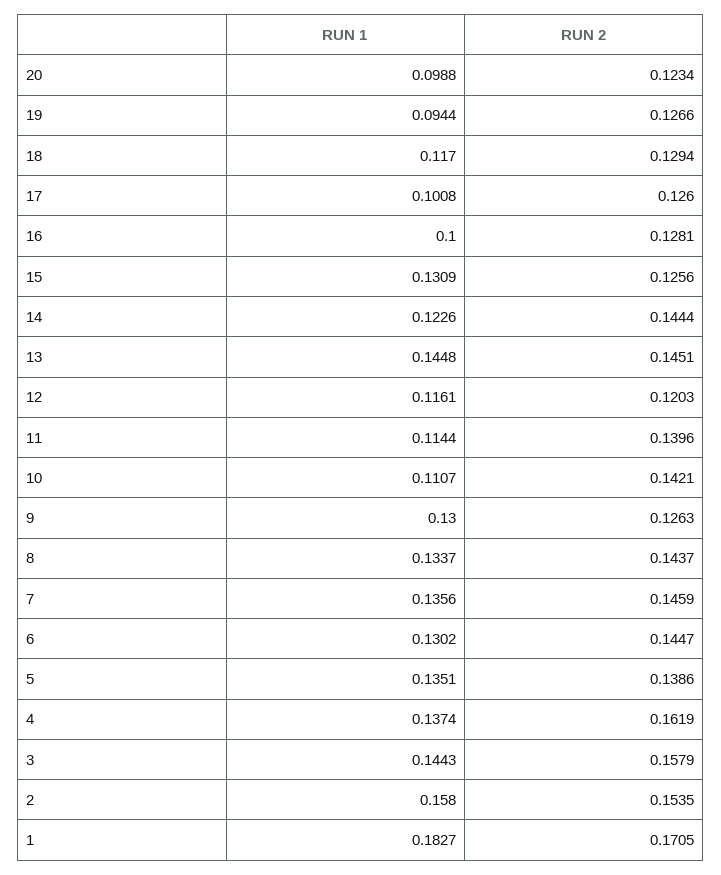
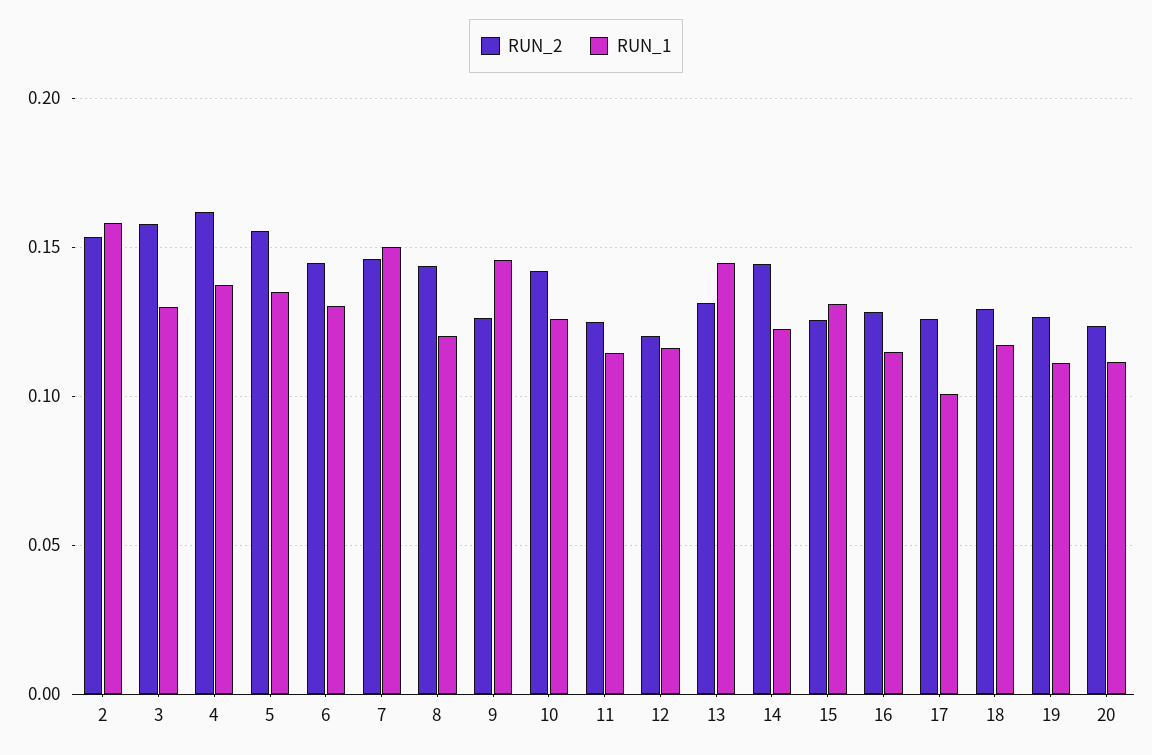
RUN 1, 20: 0.0988 -> 0.11
RUN 1, 19: 0.0944 -> 0.11
RUN 1, 16: 0.1 -> 0.115
RUN 2, 13: 0.1451 -> 0.13
RUN 2, 11: 0.1396 -> 0.125
RUN 1, 10: 0.1107 -> 0.125
RUN 1, 9: 0.13 -> 0.145
RUN 1, 8: 0.1337 -> 0.12
RUN 1, 7: 0.1356 -> 0.15
RUN 2, 5: 0.1386 -> 0.155
RUN 1, 3: 0.1443 -> 0.13
RUN 1, 1: 0.1827 -> none
RUN 2, 1: 0.1705 -> none

